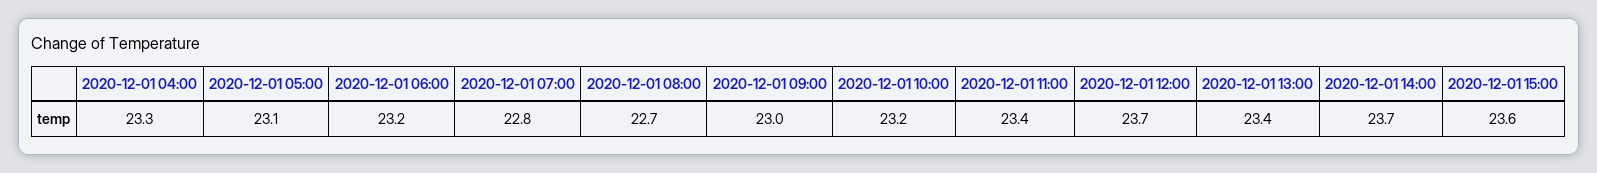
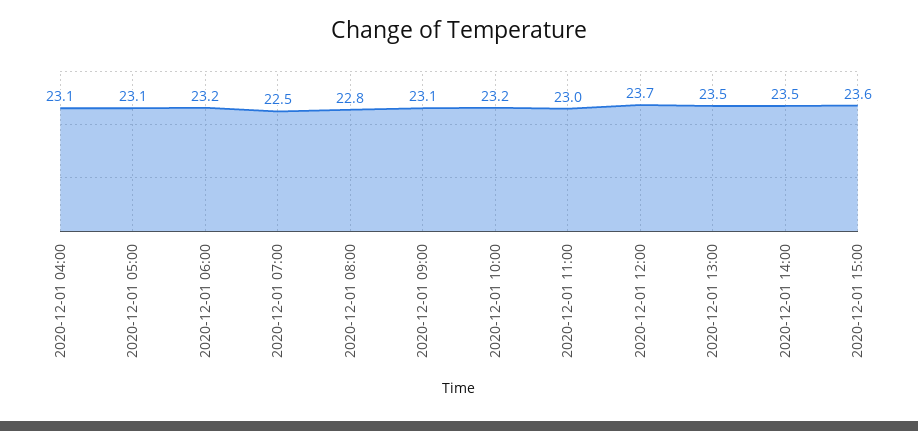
2020-12-01 04:00: 23.3 -> 23.1
2020-12-01 07:00: 22.8 -> 22.5
2020-12-01 08:00: 22.7 -> 22.8
2020-12-01 09:00: 23 -> 23.1
2020-12-01 11:00: 23.4 -> 23
2020-12-01 13:00: 23.4 -> 23.5
2020-12-01 14:00: 23.7 -> 23.5

